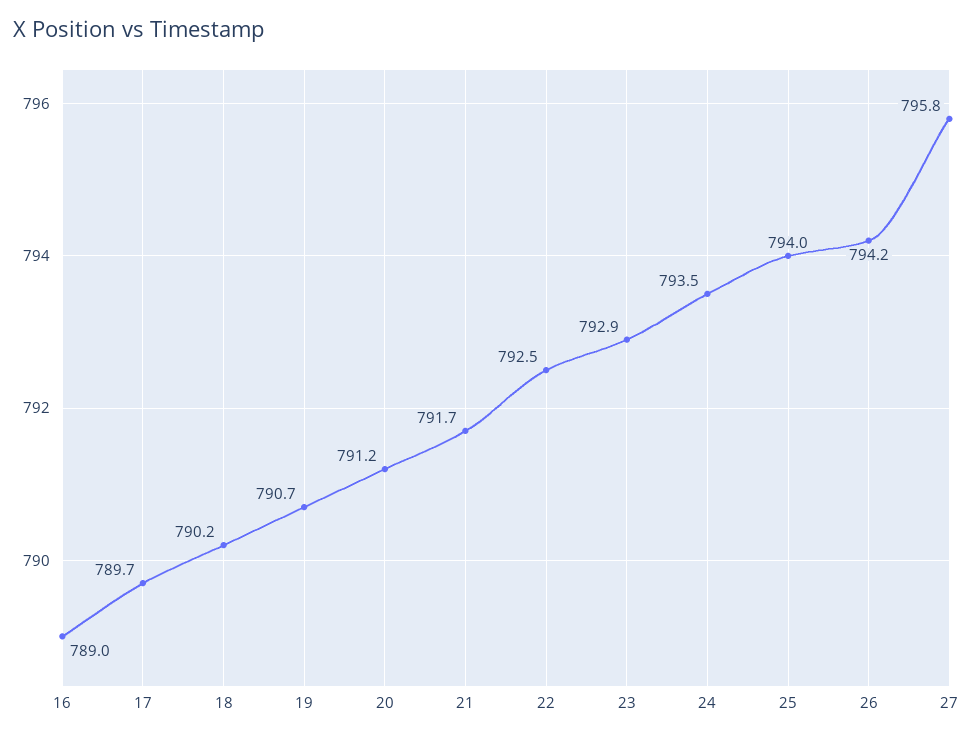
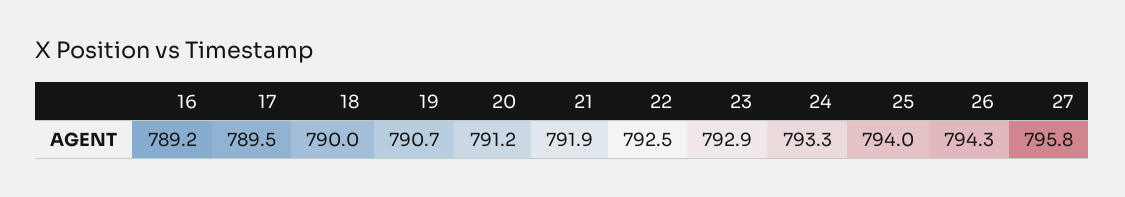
16: 789 -> 789.2
17: 789.7 -> 789.5
18: 790.2 -> 790
21: 791.7 -> 791.9
24: 793.5 -> 793.3
26: 794.2 -> 794.3

